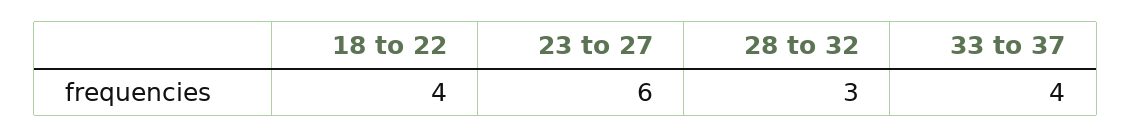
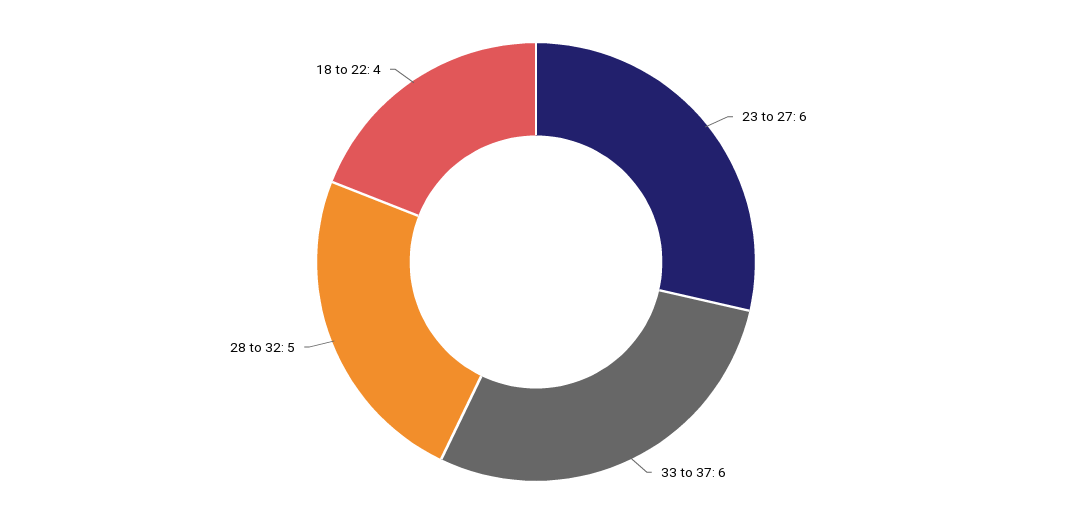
28 to 32: 3 -> 5
33 to 37: 4 -> 6

